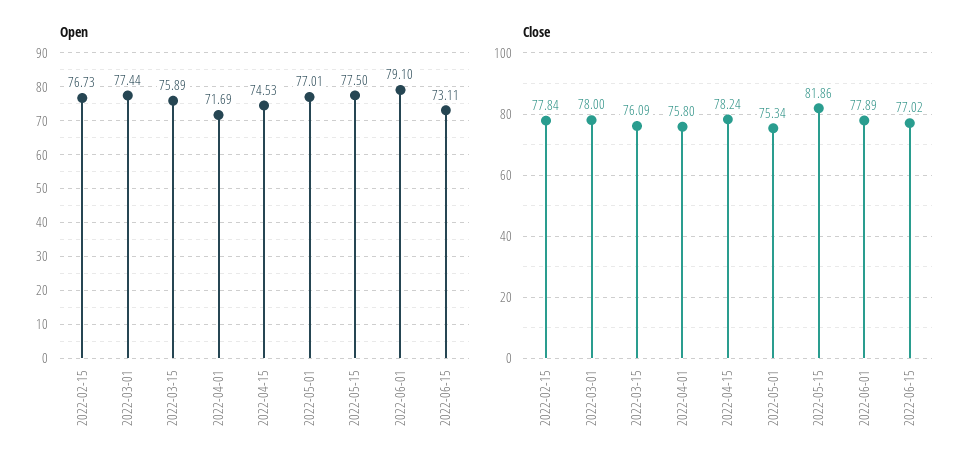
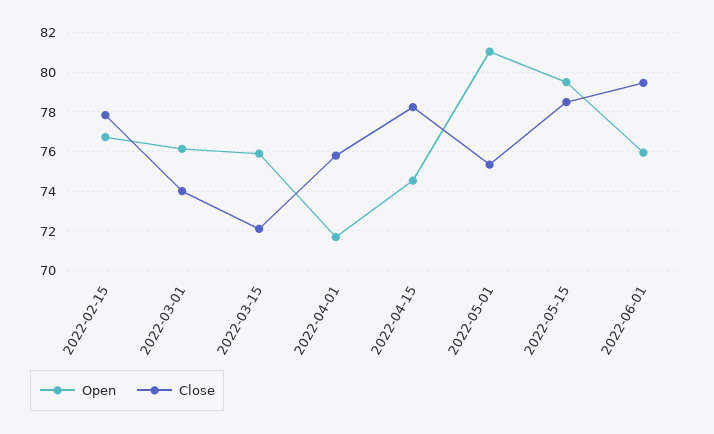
Open, 2022-03-01: 77.44 -> 76
Open, 2022-05-01: 77.01 -> 81
Open, 2022-05-15: 77.5 -> 79.5
Open, 2022-06-01: 79.1 -> 76
Open, 2022-06-15: 73.11 -> none
Close, 2022-03-01: 78 -> 74
Close, 2022-03-15: 76.09 -> 72
Close, 2022-05-15: 81.86 -> 78.5
Close, 2022-06-01: 77.89 -> 79.5
Close, 2022-06-15: 77.02 -> none

